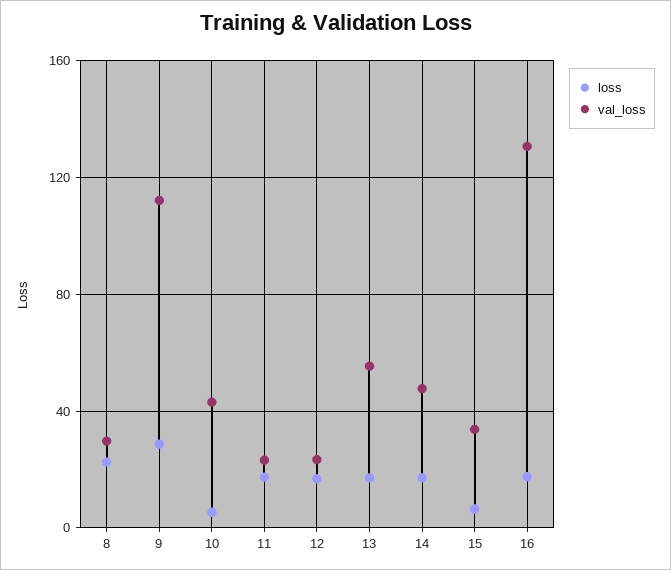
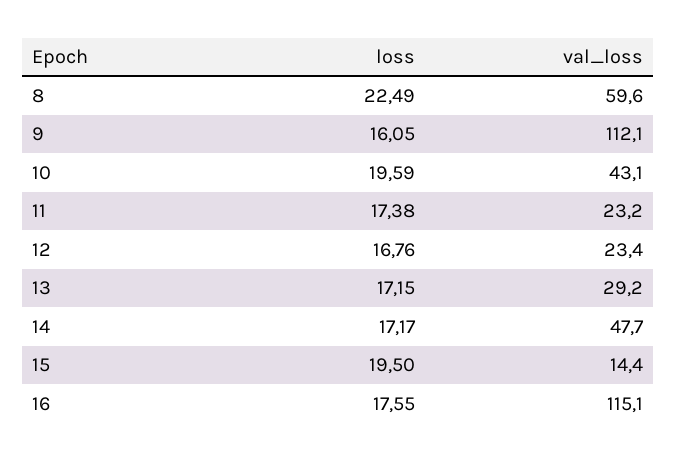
val_loss, 8: 30 -> 59.6
loss, 9: 30 -> 16.05
loss, 10: 5 -> 19.59
val_loss, 13: 55 -> 29.2
loss, 15: 5 -> 19.5
val_loss, 15: 35 -> 14.4
val_loss, 16: 130 -> 115.1

